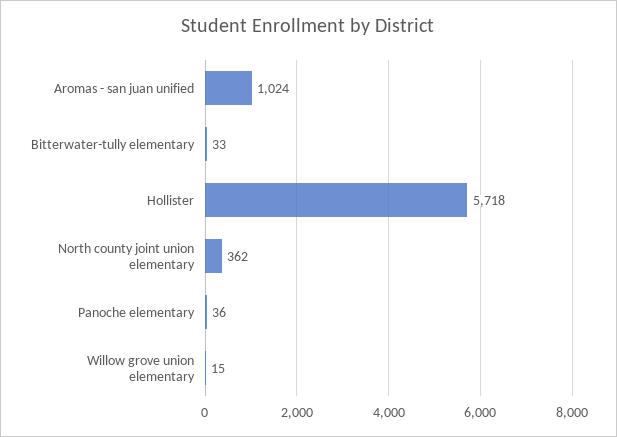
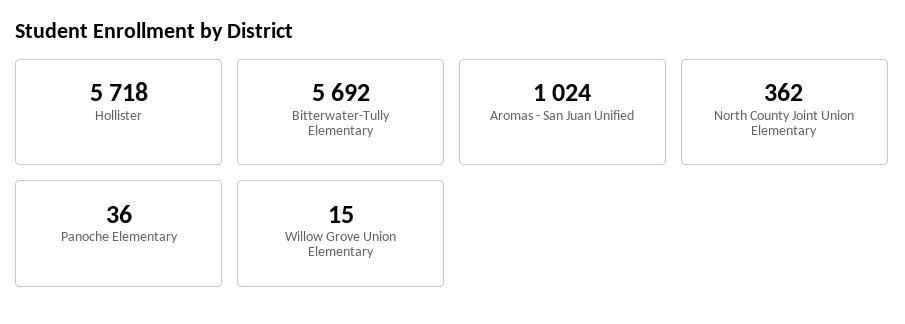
Bitterwater-tully elementary: 33 -> 5692

